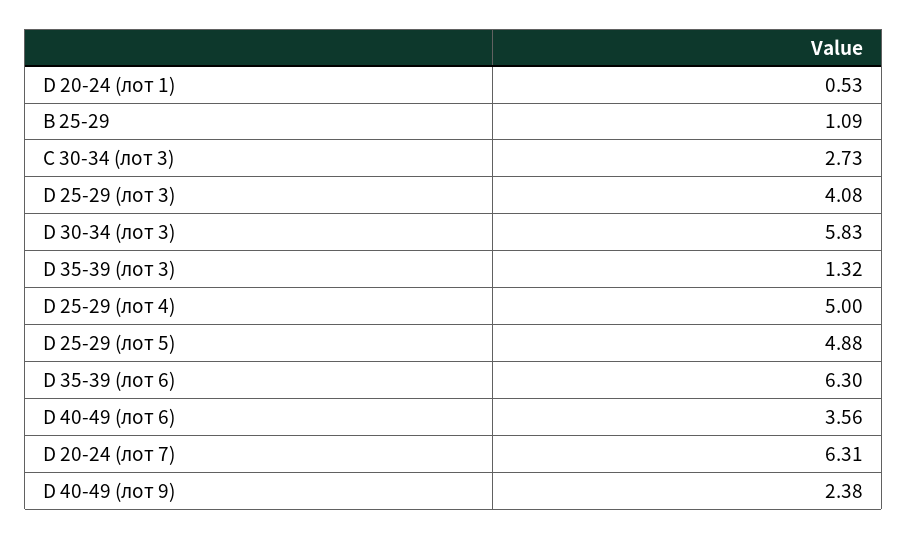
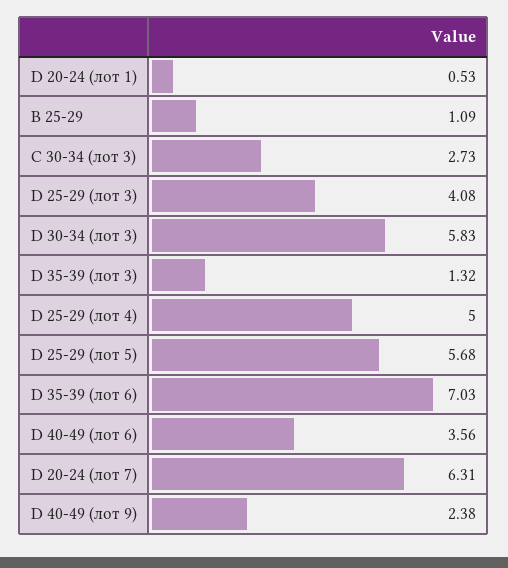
D 25-29 (лот 5): 4.88 -> 5.68
D 35-39 (лот 6): 6.3 -> 7.03

